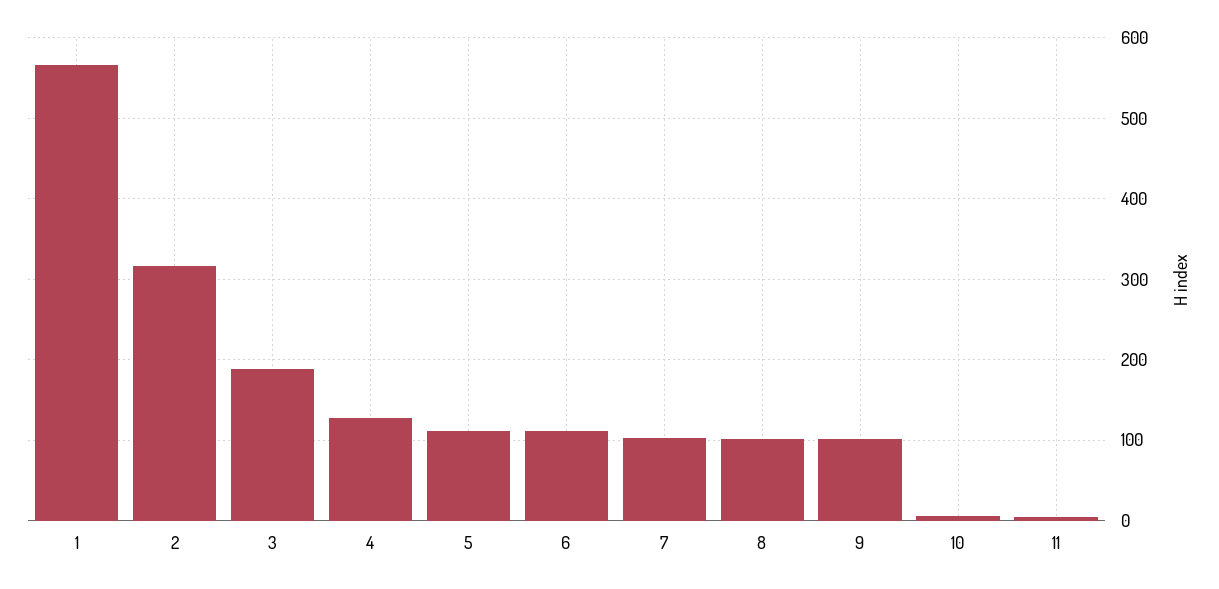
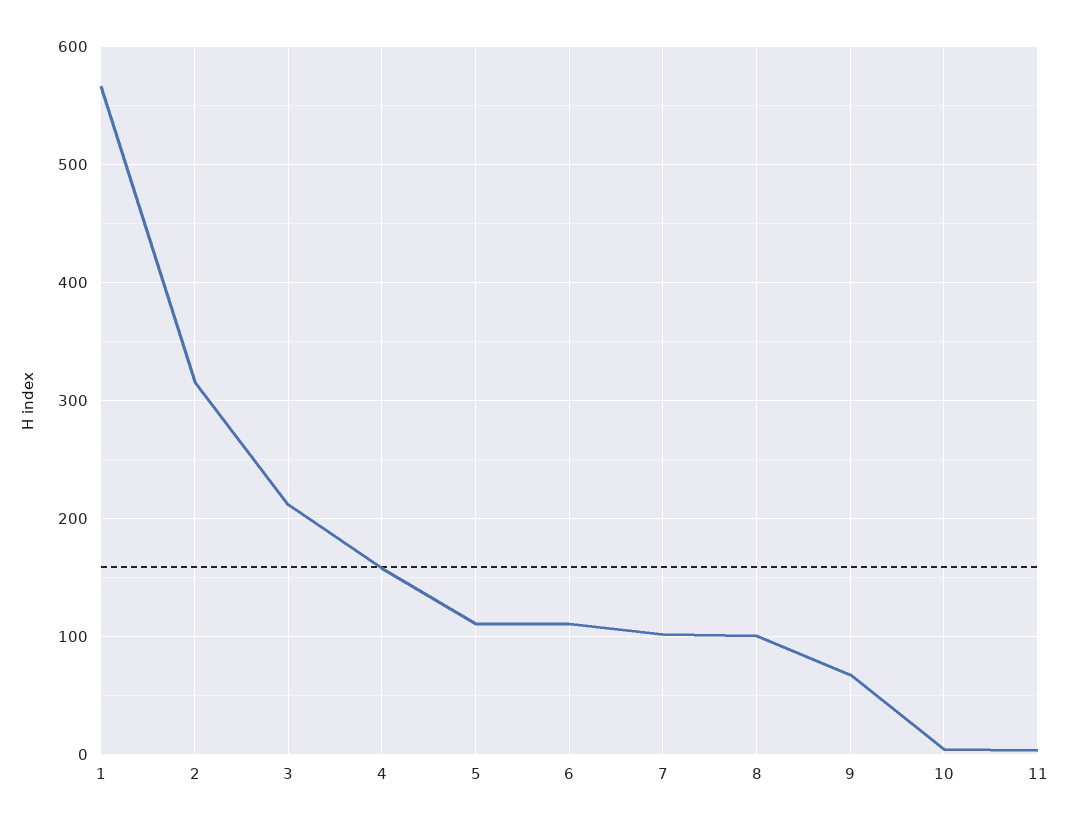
3: 190 -> 210
4: 130 -> 160
9: 100 -> 70

